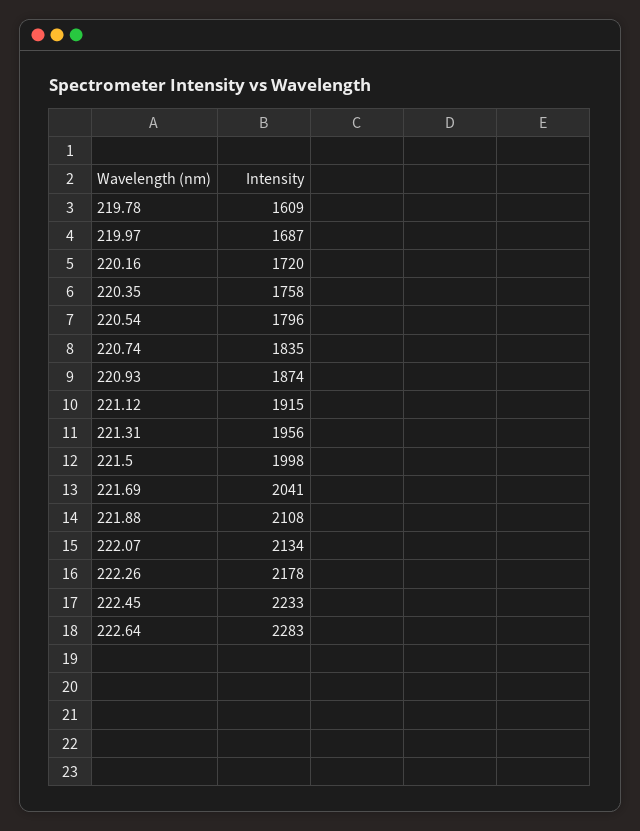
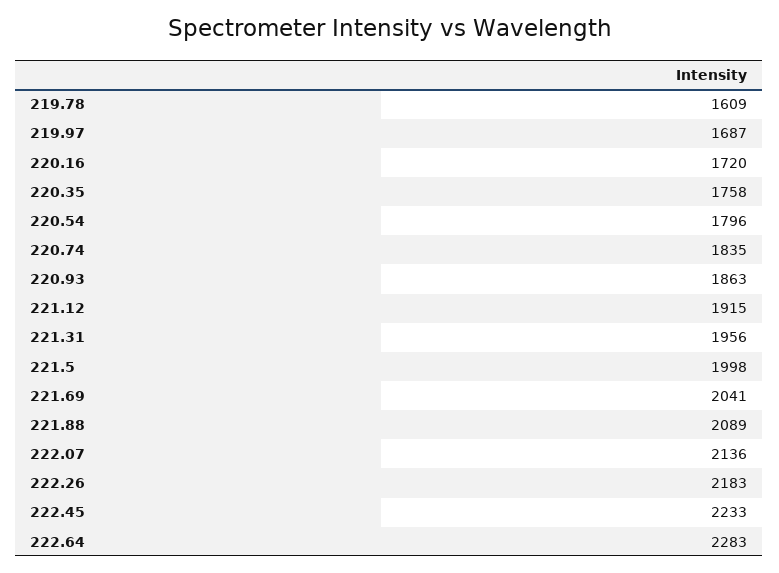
220.93: 1874 -> 1863
221.88: 2108 -> 2089
222.07: 2134 -> 2136
222.26: 2178 -> 2183

